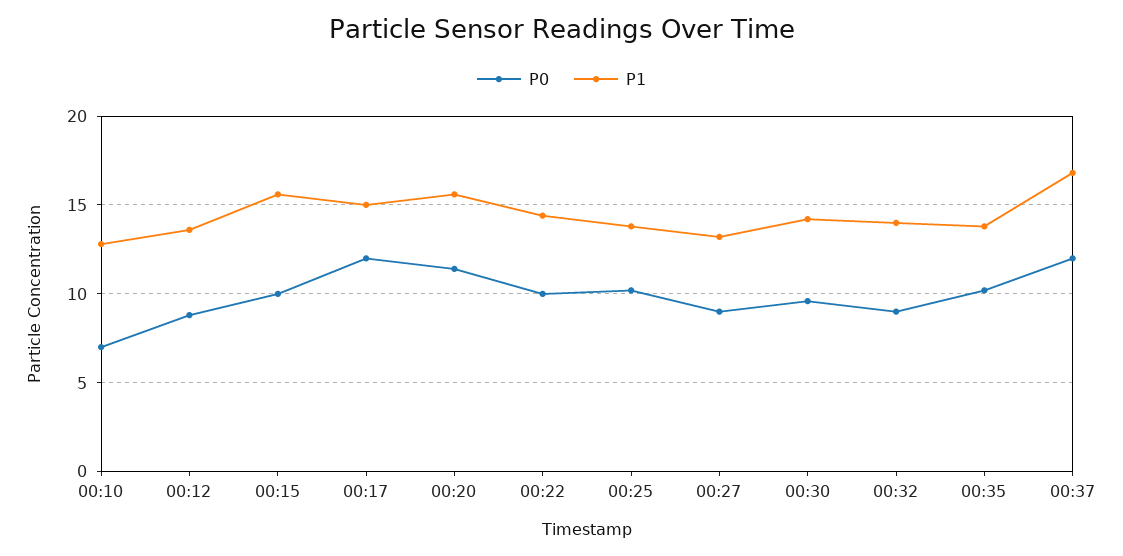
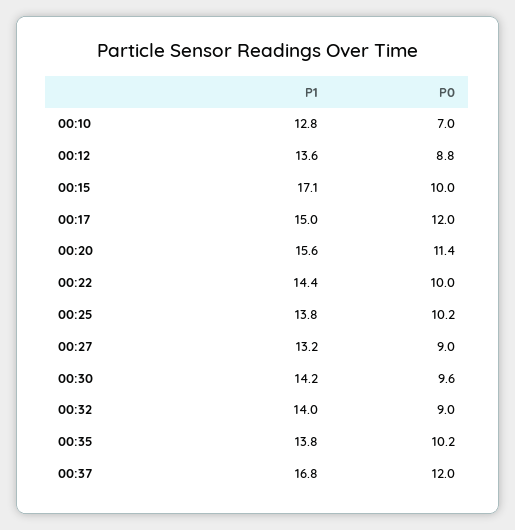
P1, 00:15: 15.5 -> 17.1

